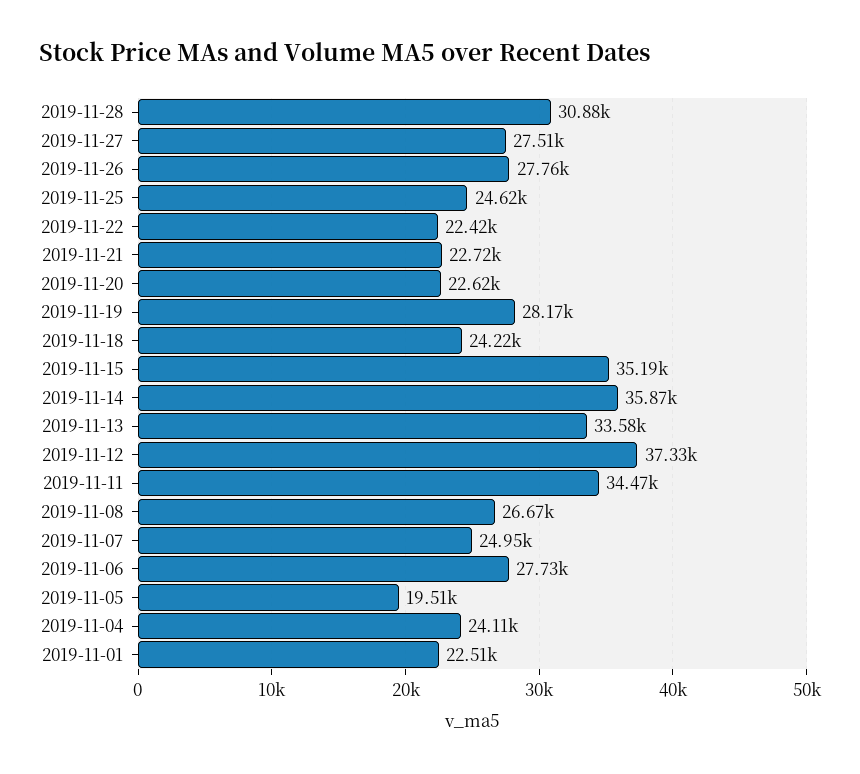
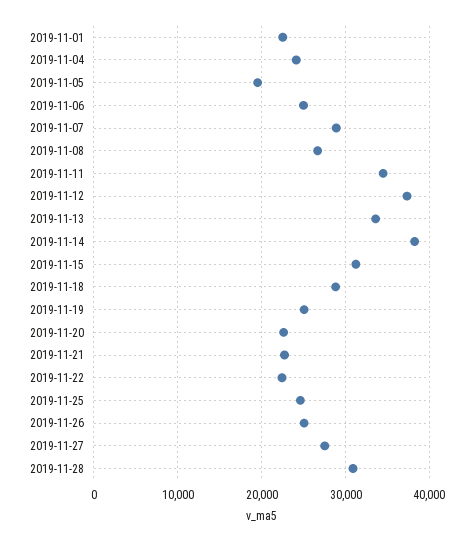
2019-11-26: 27760 -> 25000
2019-11-19: 28170 -> 25000
2019-11-18: 24220 -> 29000
2019-11-15: 35190 -> 31000
2019-11-14: 35870 -> 38000
2019-11-07: 24950 -> 29000
2019-11-06: 27730 -> 25000

